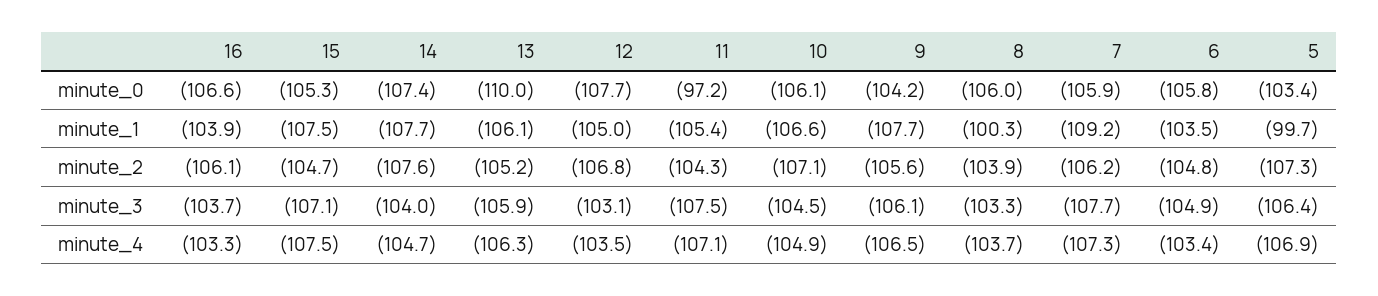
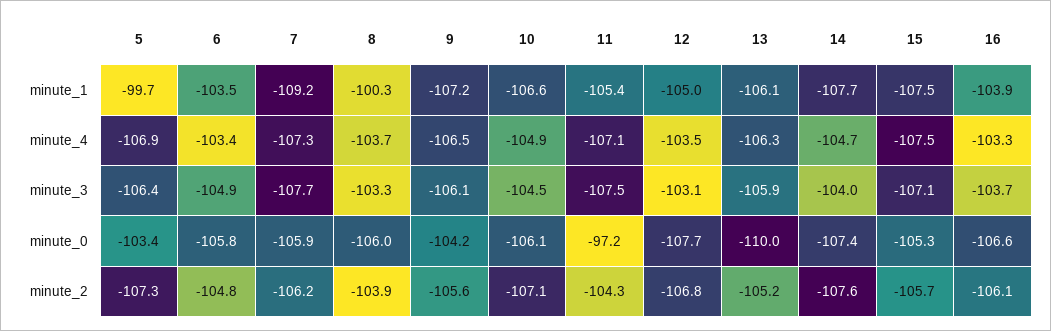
9, minute_1: -107.7 -> -107.2
15, minute_2: -104.7 -> -105.7

